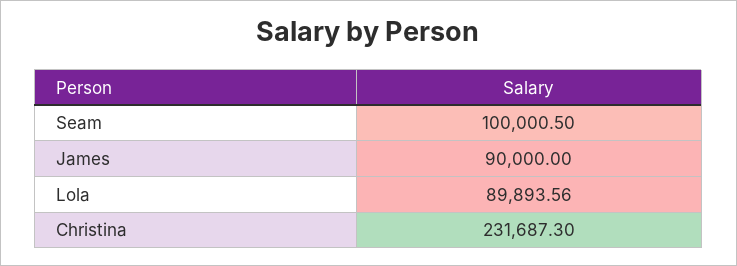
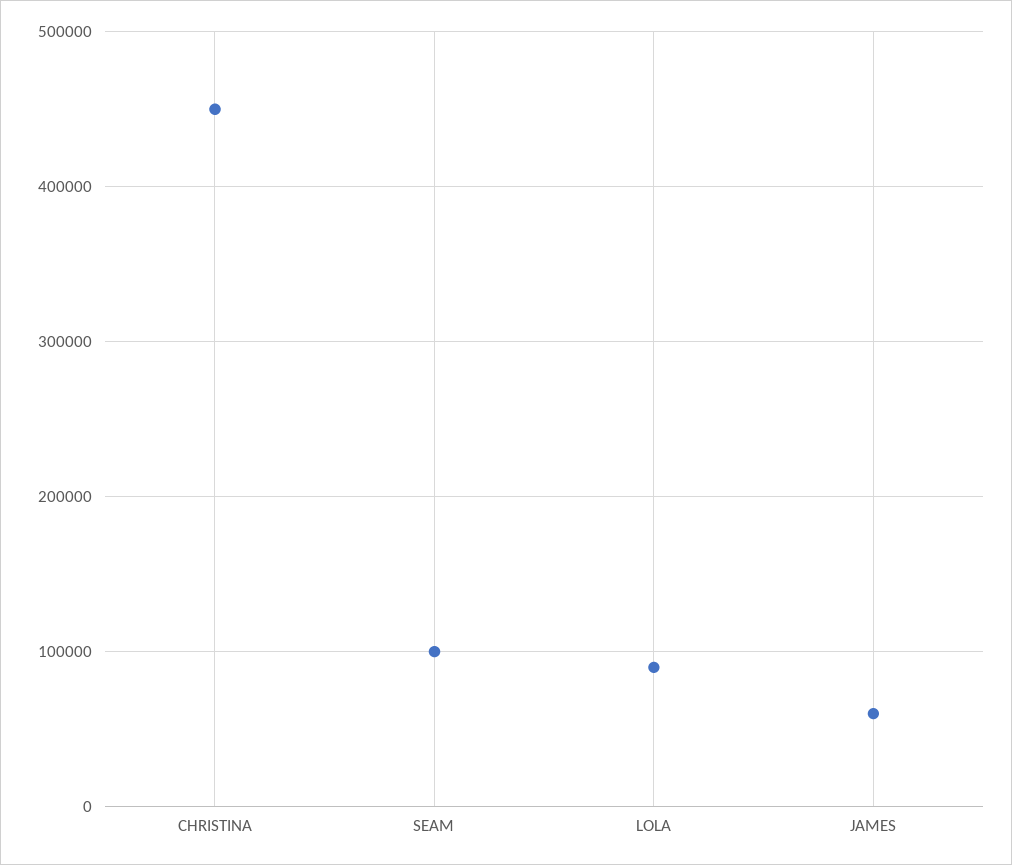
James: 90000 -> 60000
Christina: 231687.3 -> 450000

